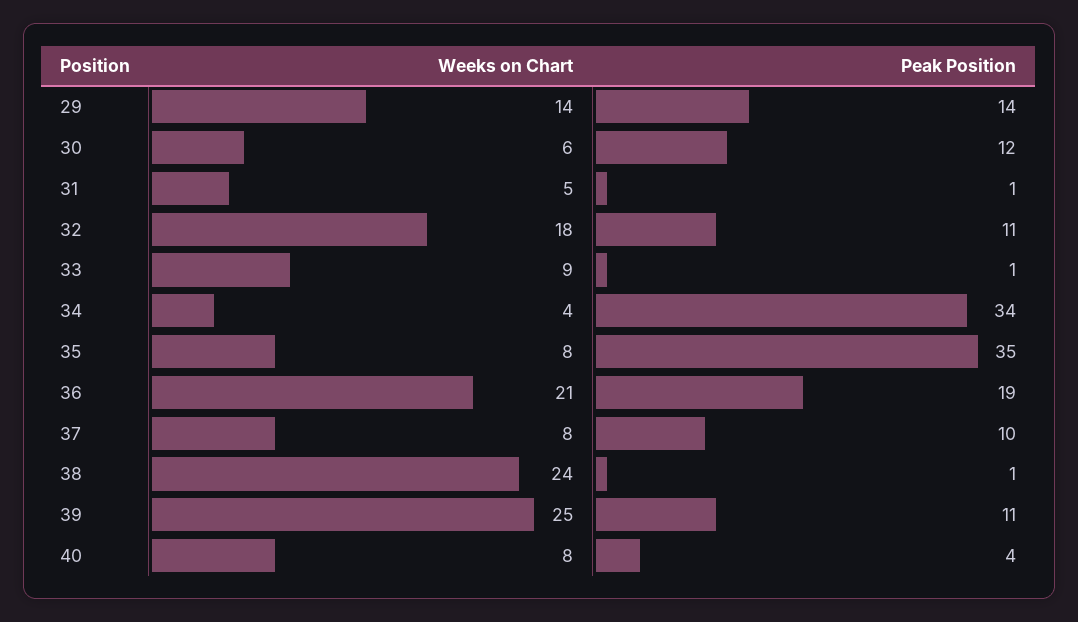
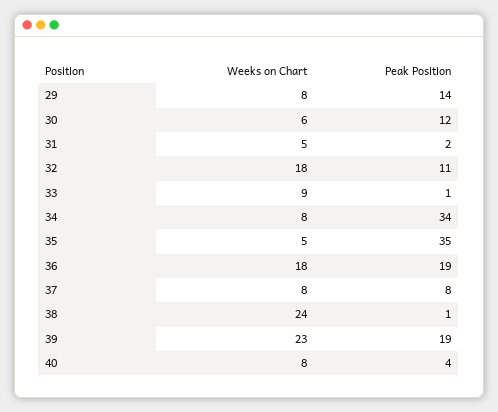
Weeks on Chart, 29: 14 -> 8
Peak Position, 31: 1 -> 2
Weeks on Chart, 34: 4 -> 8
Weeks on Chart, 35: 8 -> 5
Weeks on Chart, 36: 21 -> 18
Peak Position, 37: 10 -> 8
Weeks on Chart, 39: 25 -> 23
Peak Position, 39: 11 -> 19

